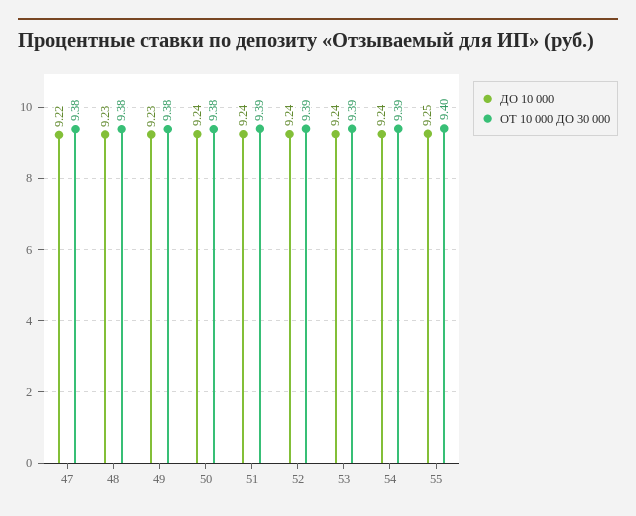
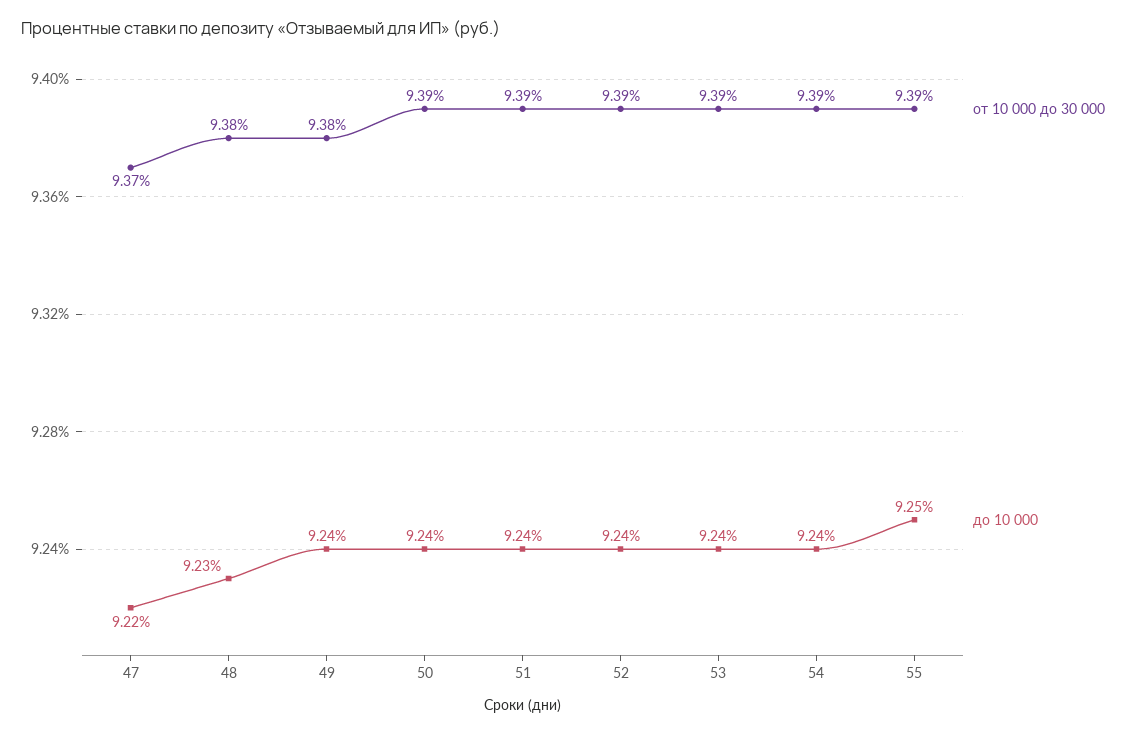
ОТ 10 000 ДО 30 000, 47: 9.38 -> 9.37
ДО 10 000, 49: 9.23 -> 9.24
ОТ 10 000 ДО 30 000, 50: 9.38 -> 9.39
ОТ 10 000 ДО 30 000, 55: 9.4 -> 9.39

